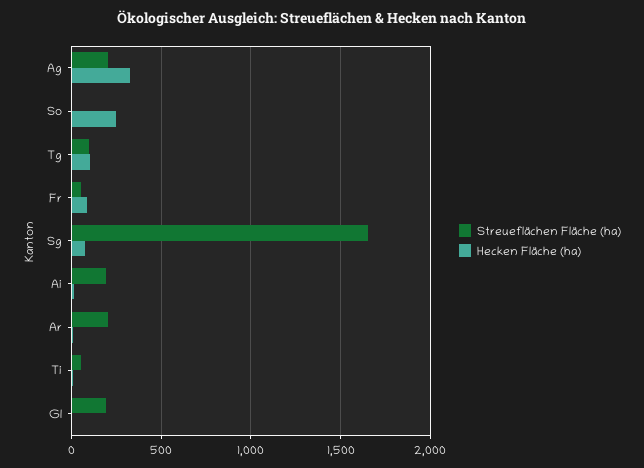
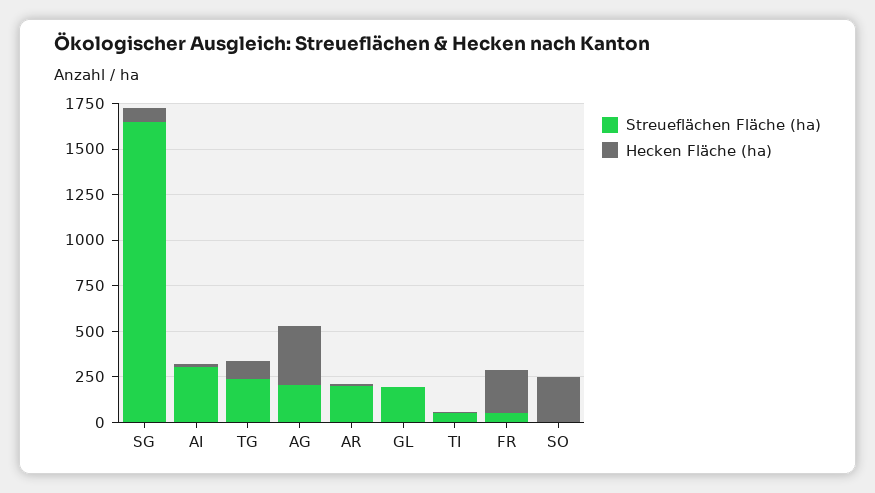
Streueflächen Fläche (ha), Tg: 100 -> 250
Hecken Fläche (ha), Fr: 100 -> 250
Streueflächen Fläche (ha), Ai: 200 -> 300

